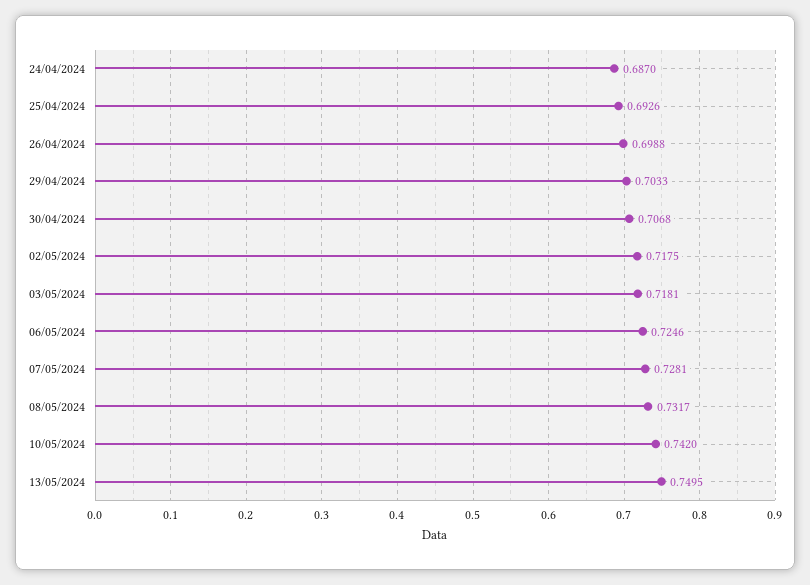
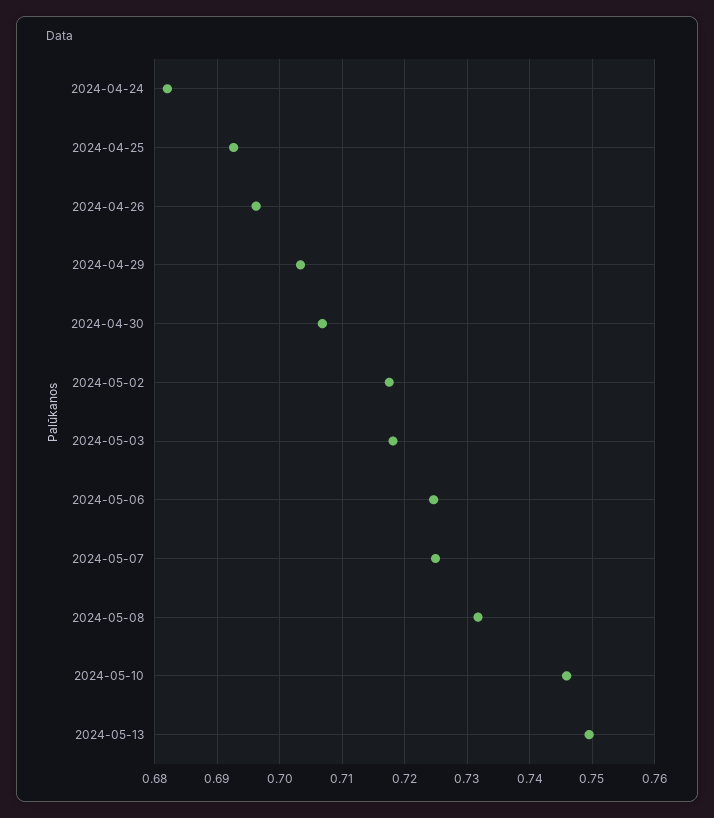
24/04/2024: 0.687 -> 0.682
26/04/2024: 0.6988 -> 0.696
07/05/2024: 0.7281 -> 0.725
10/05/2024: 0.742 -> 0.746

